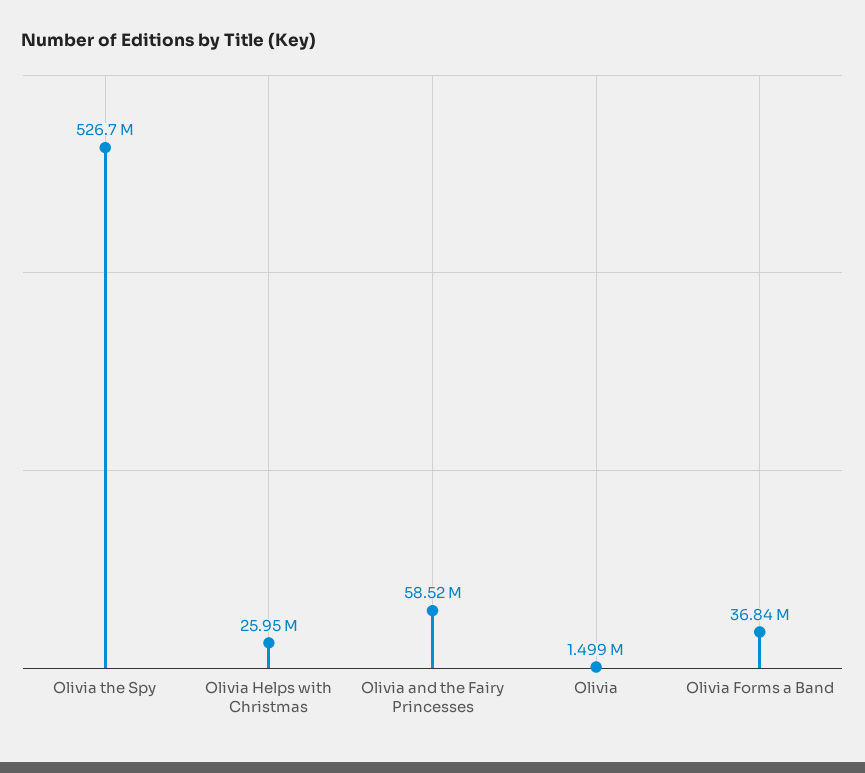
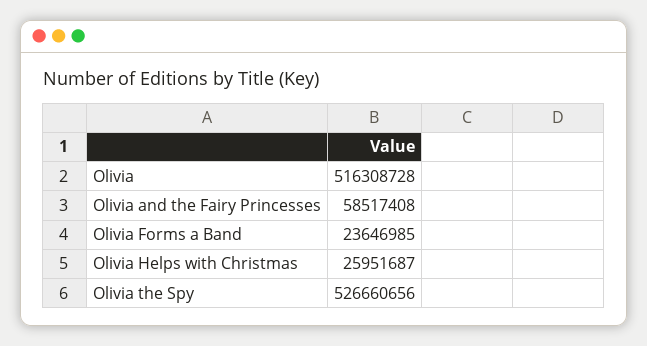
Olivia: 1499000 -> 516308728
Olivia Forms a Band: 36840000 -> 23646985

